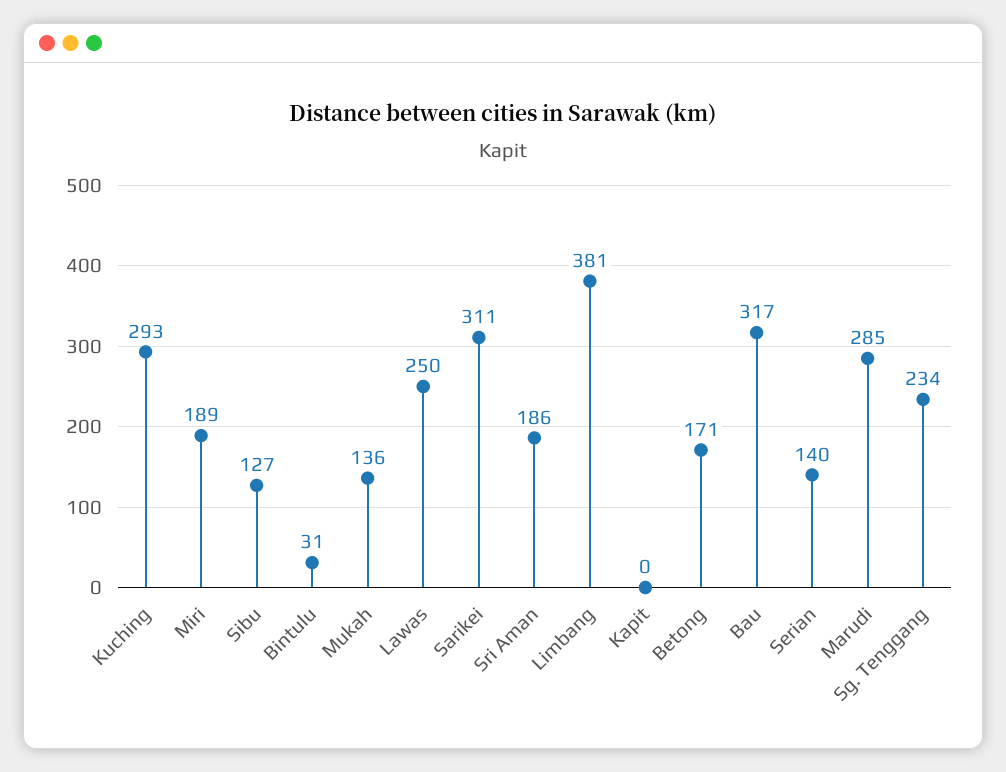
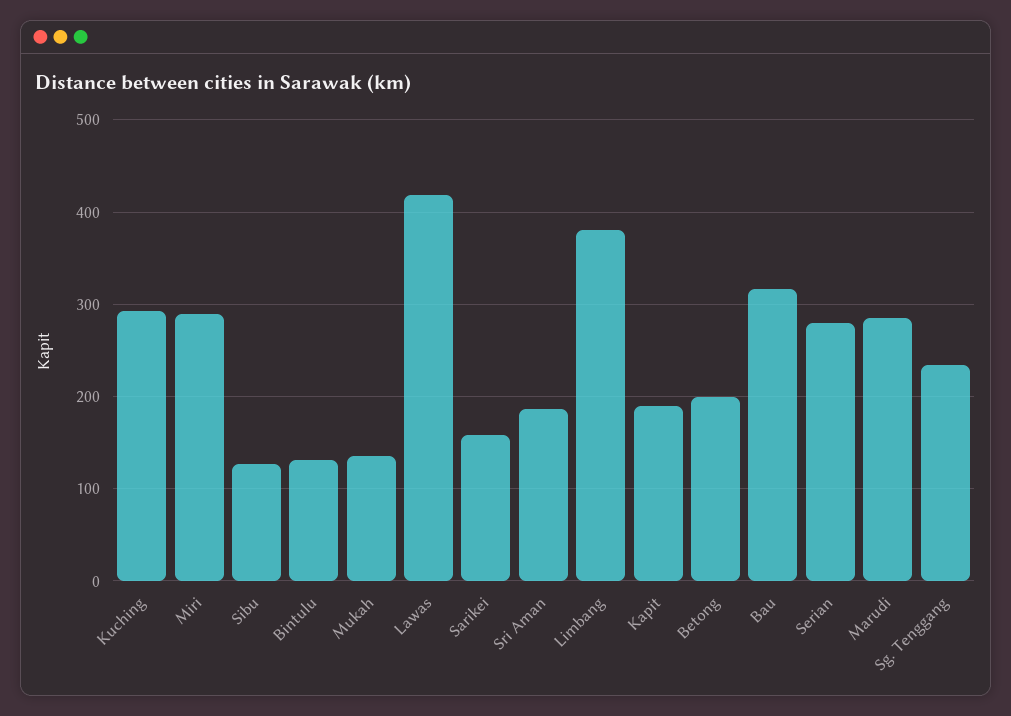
Miri: 189 -> 290
Bintulu: 31 -> 130
Lawas: 250 -> 420
Sarikei: 311 -> 160
Kapit: 0 -> 190
Betong: 171 -> 200
Serian: 140 -> 280

